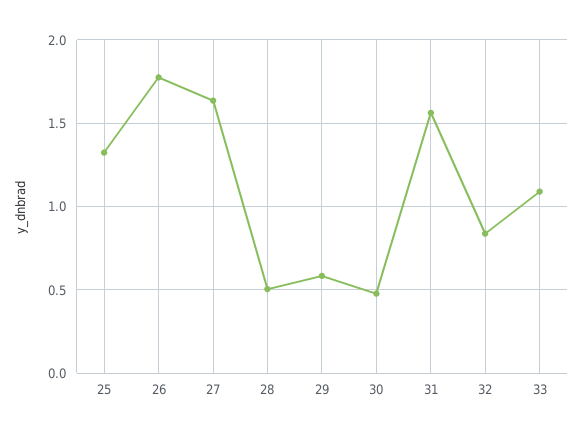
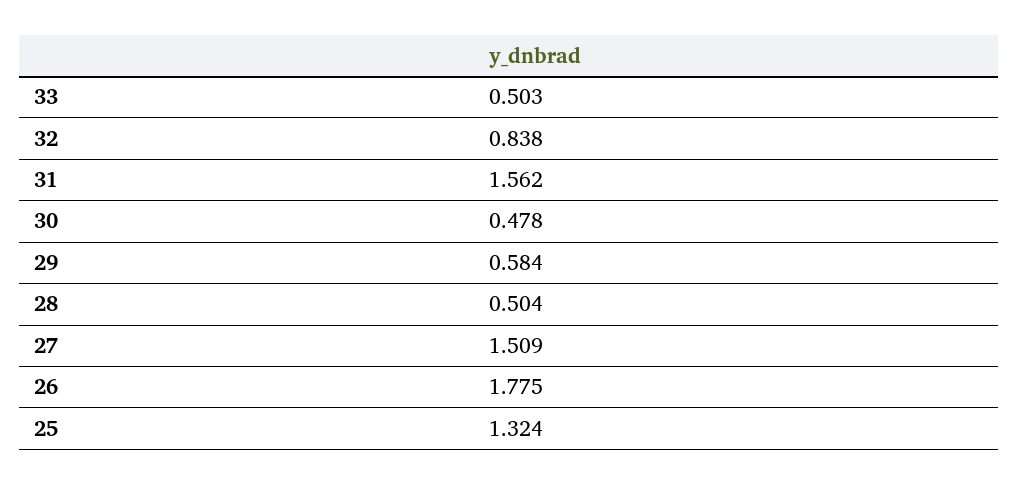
27: 1.65 -> 1.509
33: 1.1 -> 0.503

